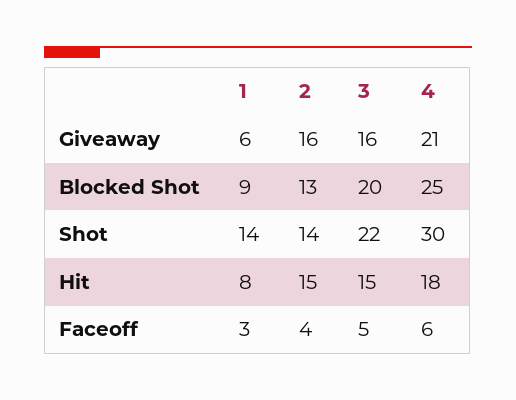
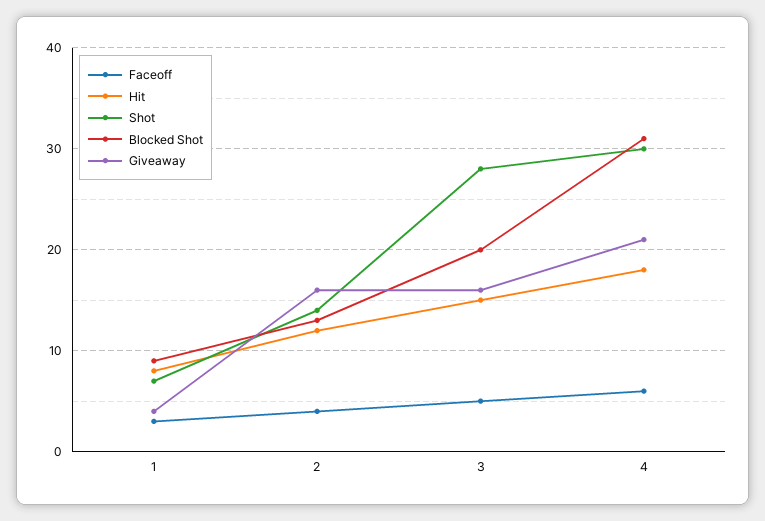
Giveaway, 1: 6 -> 4
Blocked Shot, 4: 25 -> 31
Shot, 1: 14 -> 7
Shot, 3: 22 -> 28
Hit, 2: 15 -> 12

